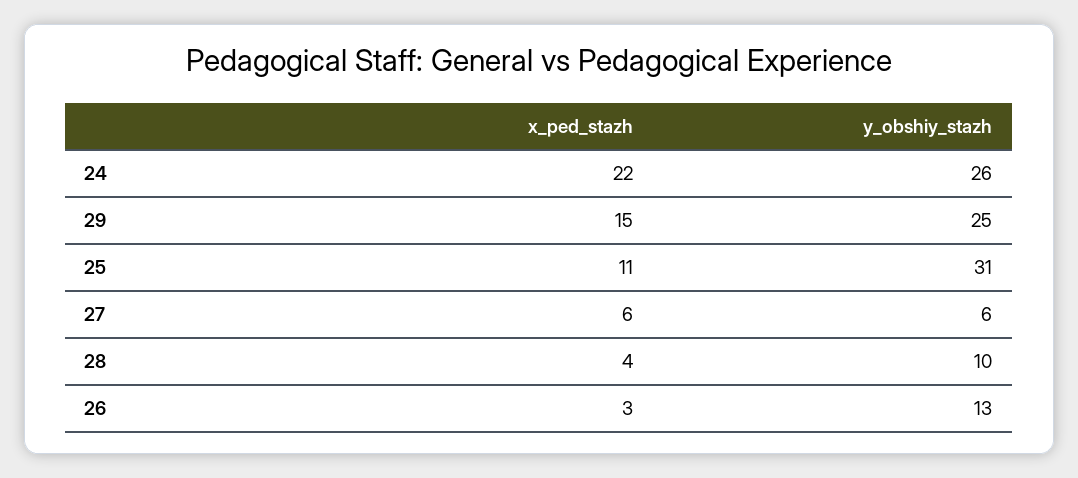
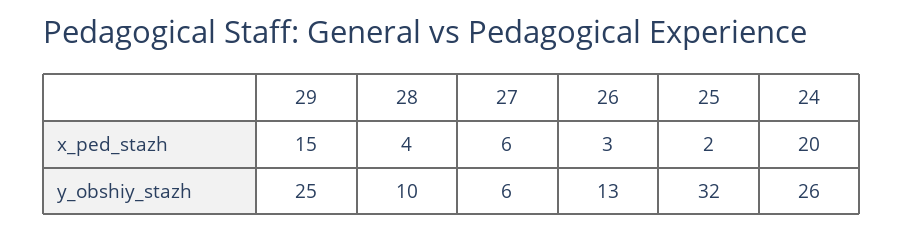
x_ped_stazh, 24: 22 -> 20
x_ped_stazh, 25: 11 -> 2
y_obshiy_stazh, 25: 31 -> 32

